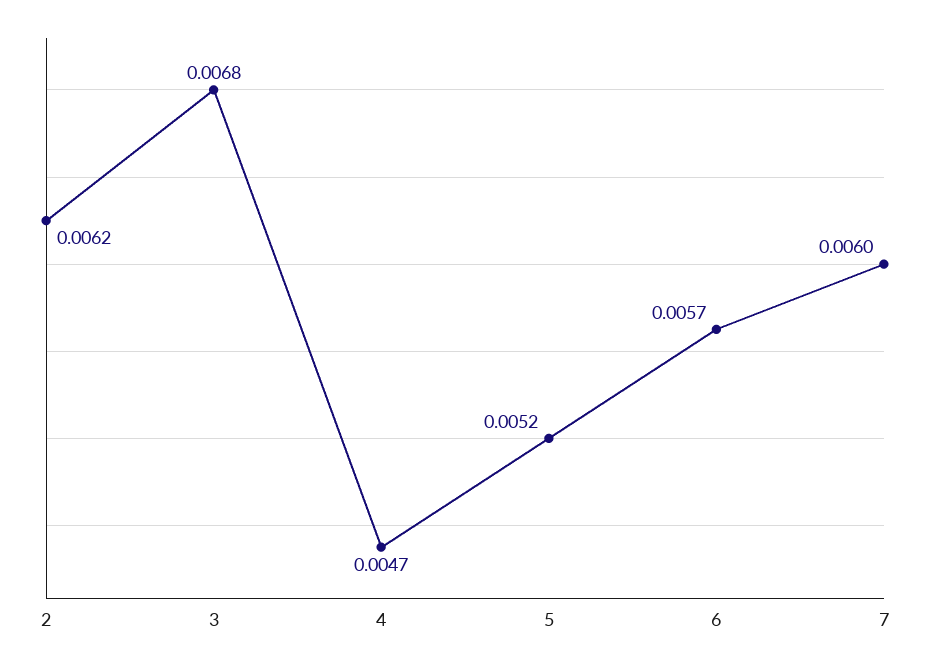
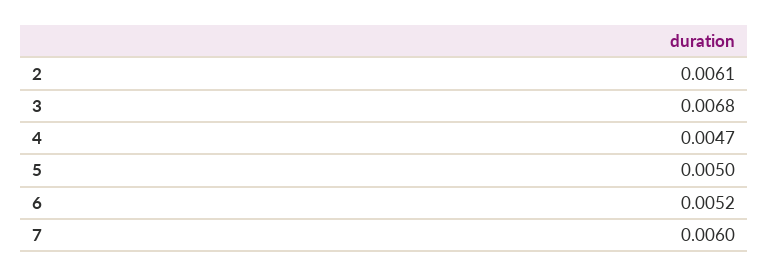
2: 0.0062 -> 0.0061
5: 0.0052 -> 0.005
6: 0.0057 -> 0.0052

